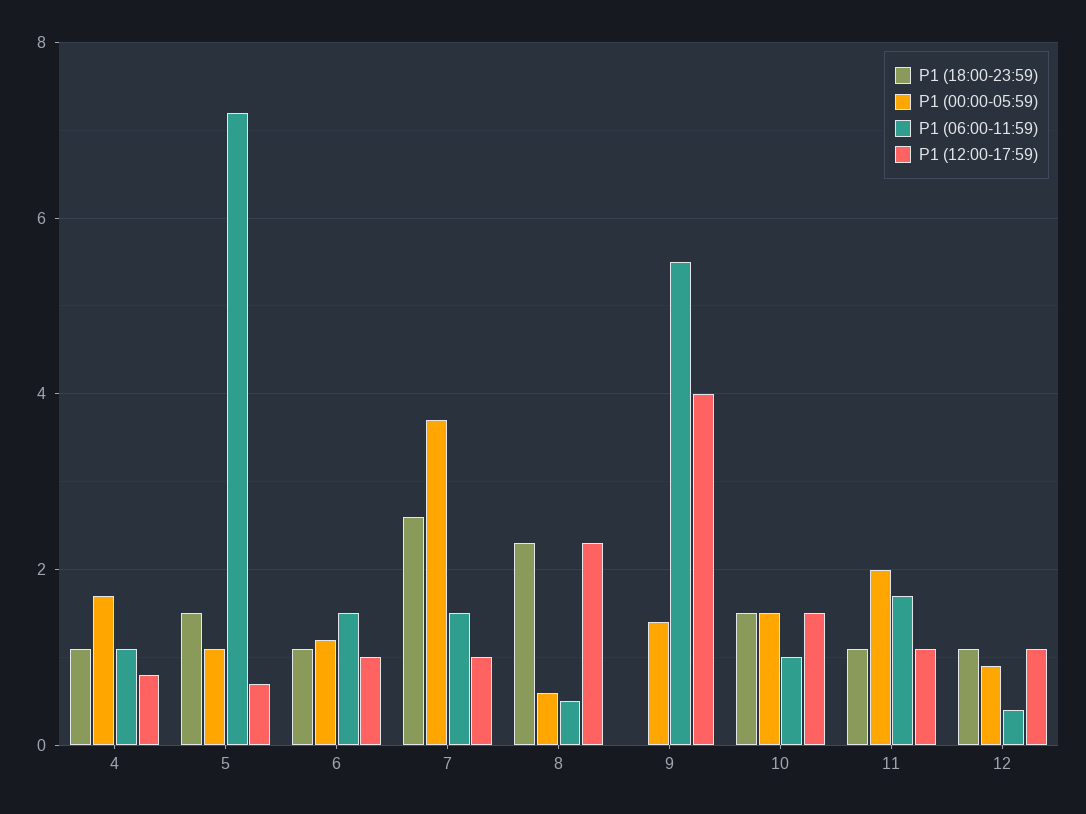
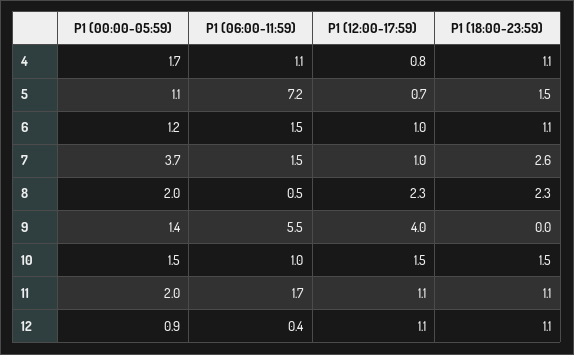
P1 (00:00-05:59), 8: 0.5 -> 2

